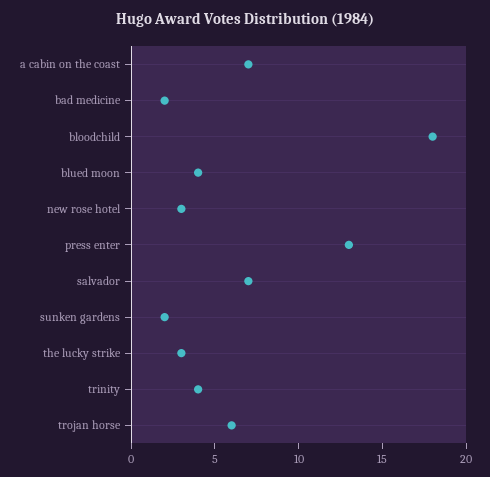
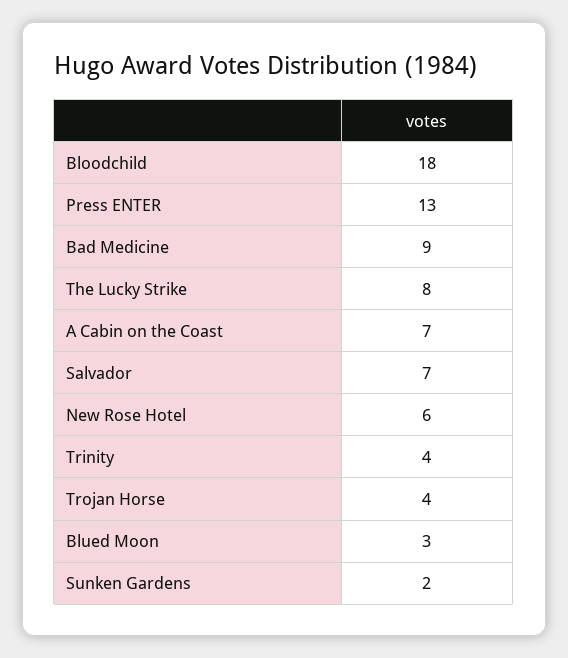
bad medicine: 2 -> 9
blued moon: 4 -> 3
new rose hotel: 3 -> 6
the lucky strike: 3 -> 8
trojan horse: 6 -> 4

